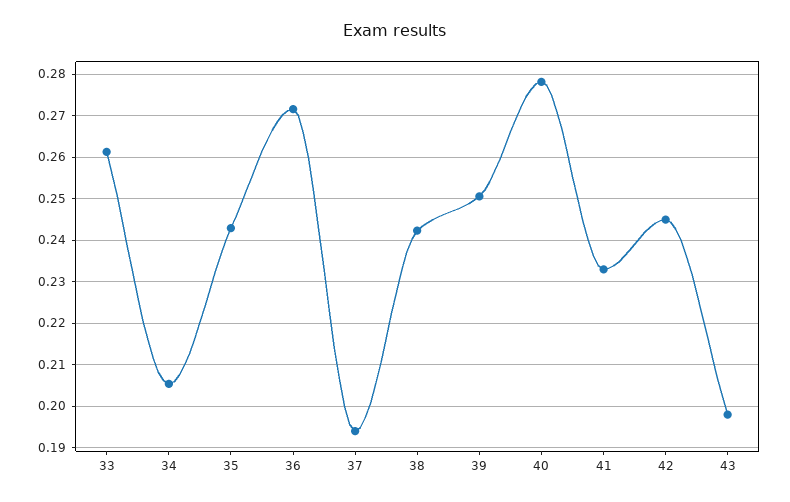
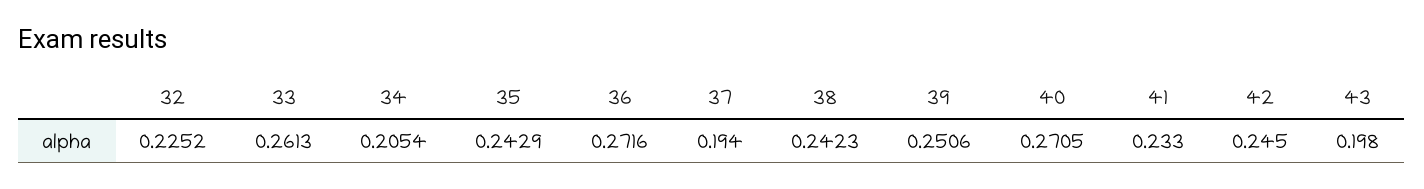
40: 0.278 -> 0.2705
32: none -> 0.2252

